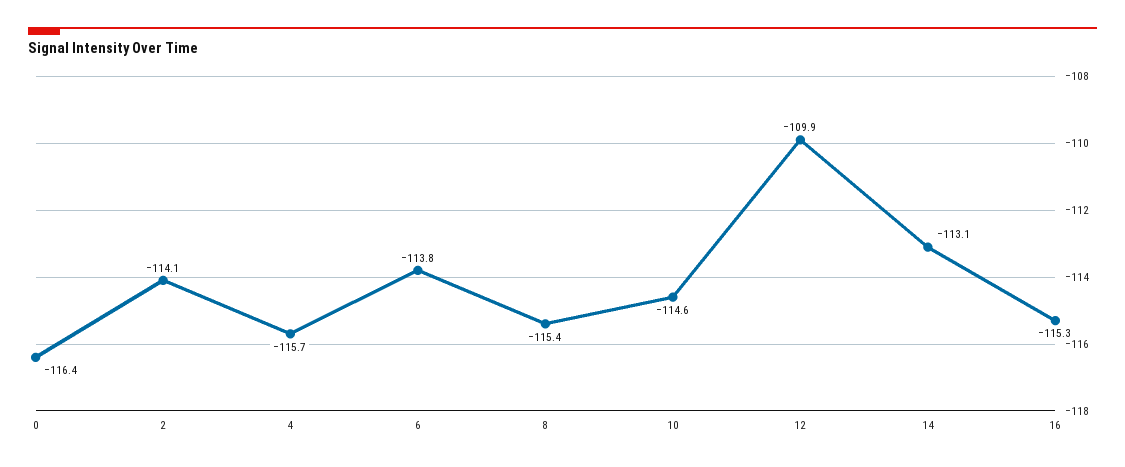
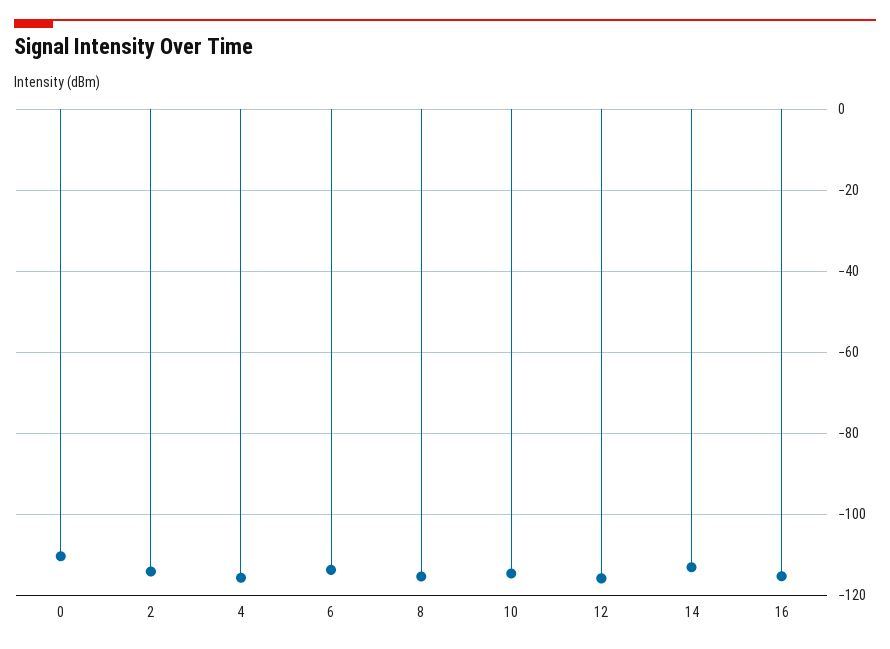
0: -116.4 -> -110
12: -109.9 -> -116

